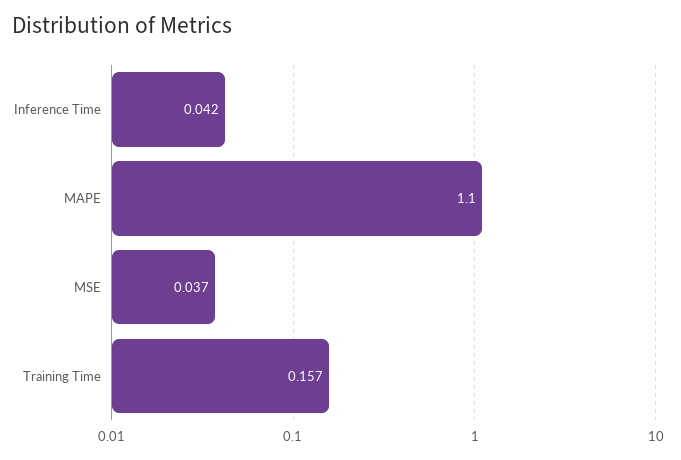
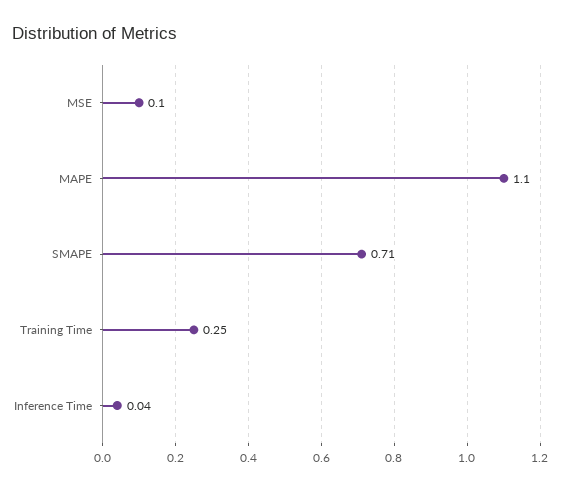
MSE: 0.037 -> 0.1
Training Time: 0.157 -> 0.25
SMAPE: none -> 0.71

